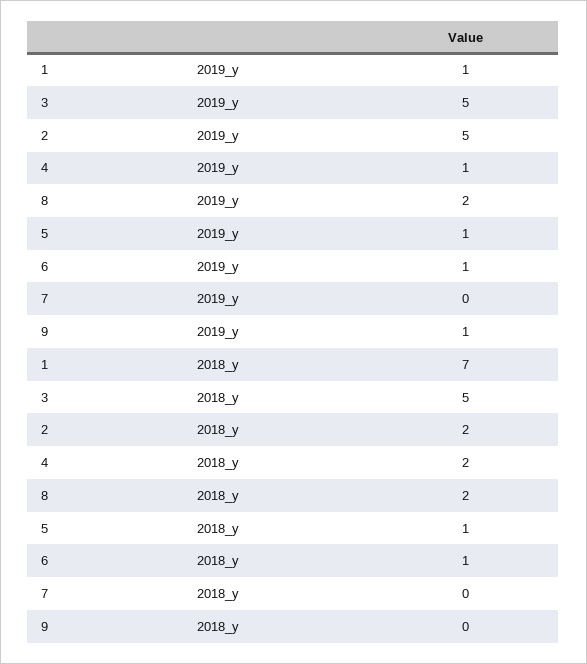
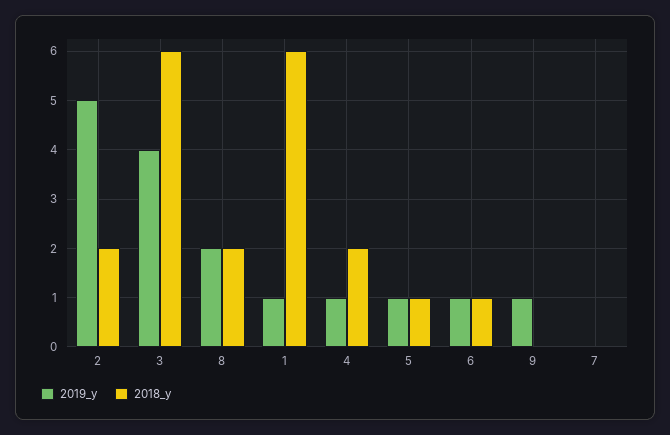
2019_y, 3: 5 -> 4
2018_y, 1: 7 -> 6
2018_y, 3: 5 -> 6

